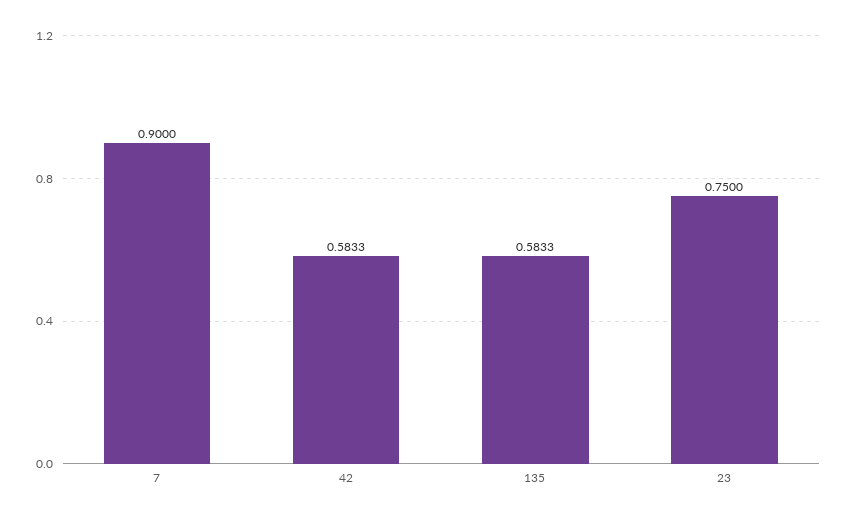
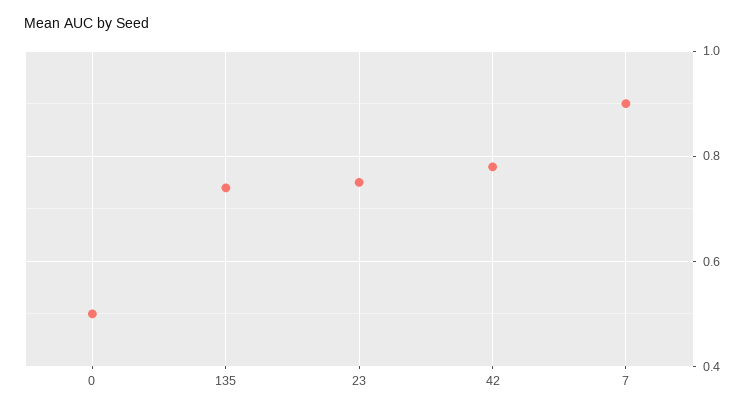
42: 0.5833 -> 0.78
135: 0.5833 -> 0.74
0: none -> 0.5

